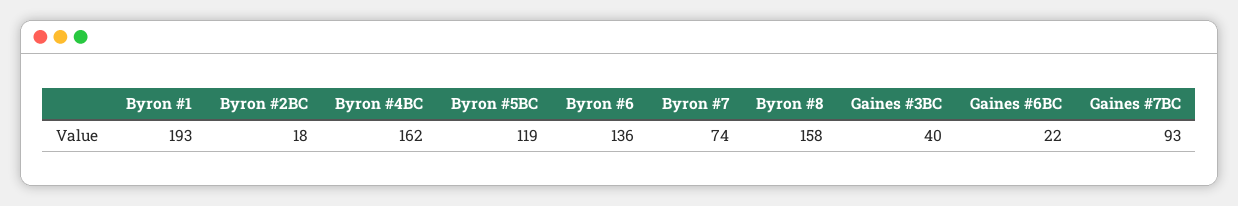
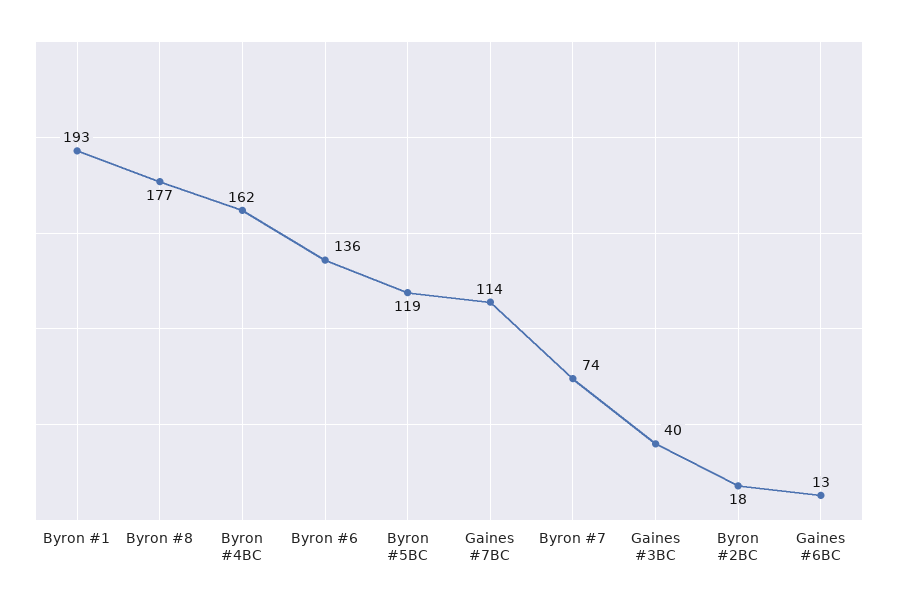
Byron #8: 158 -> 177
Gaines #6BC: 22 -> 13
Gaines #7BC: 93 -> 114

